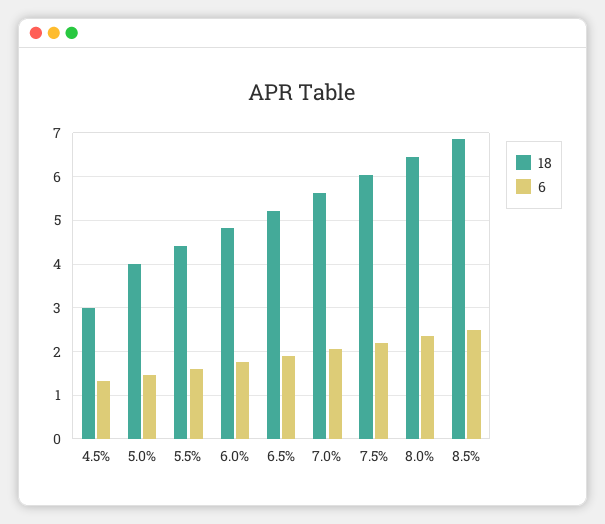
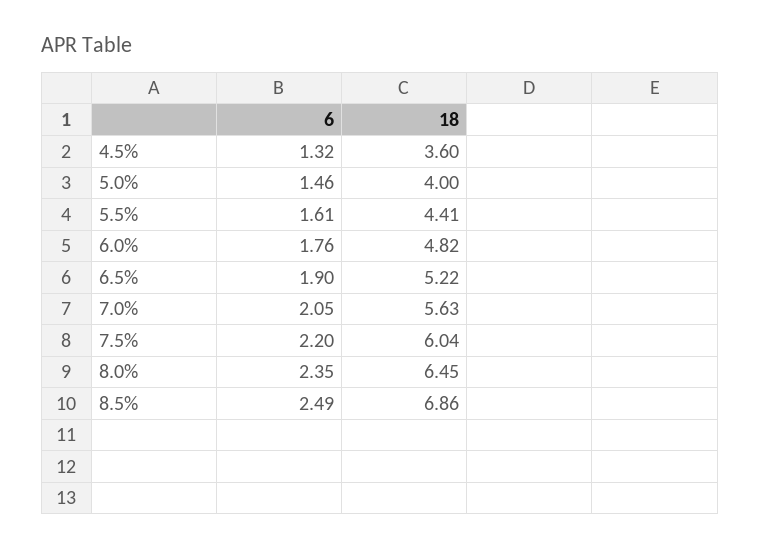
18, 4.5%: 3 -> 3.6

